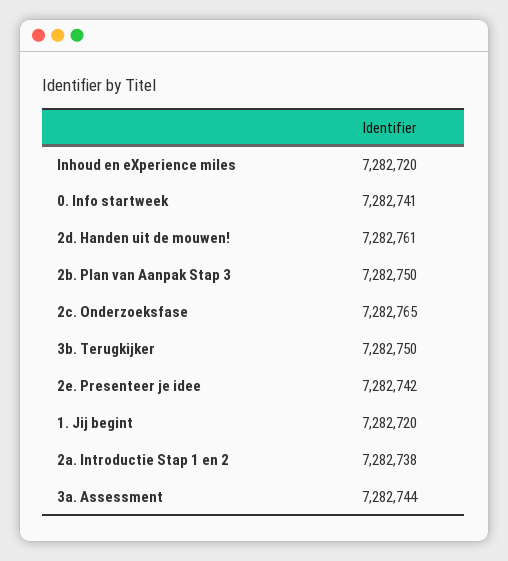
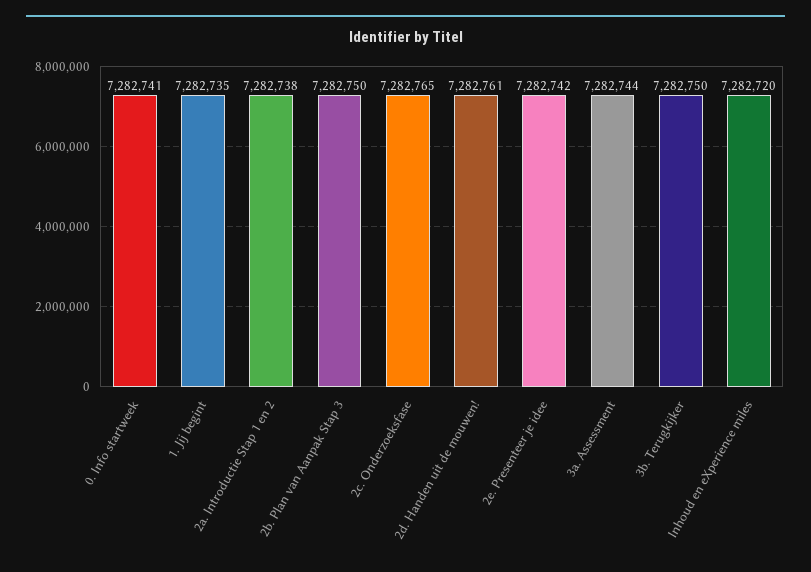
1. Jij begint: 7282720 -> 7282735

